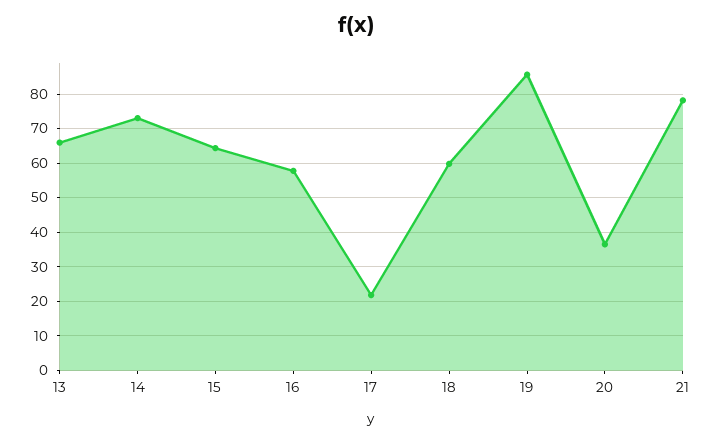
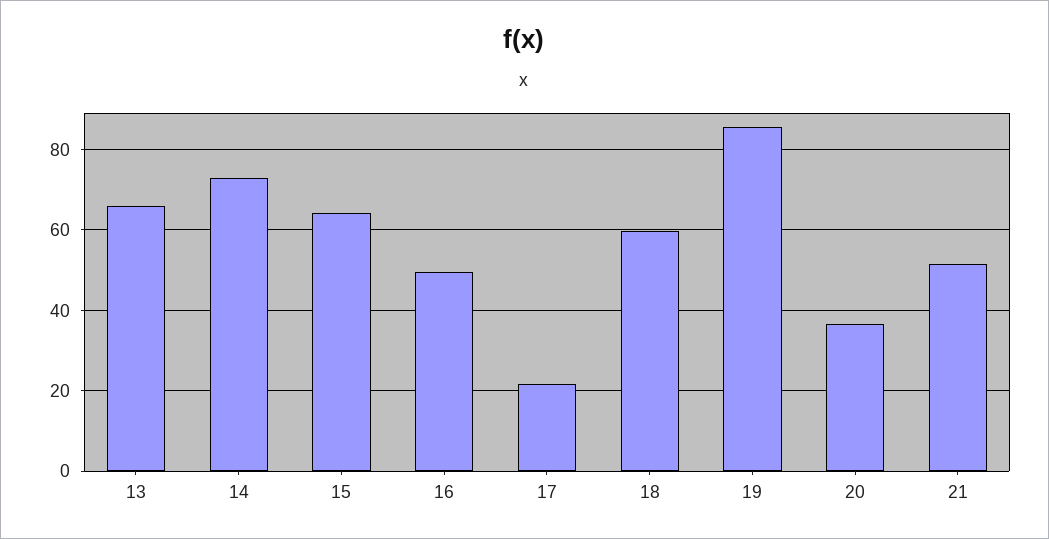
16: 58 -> 50
21: 78 -> 52

